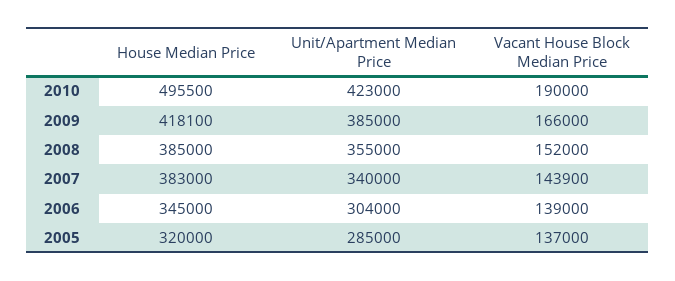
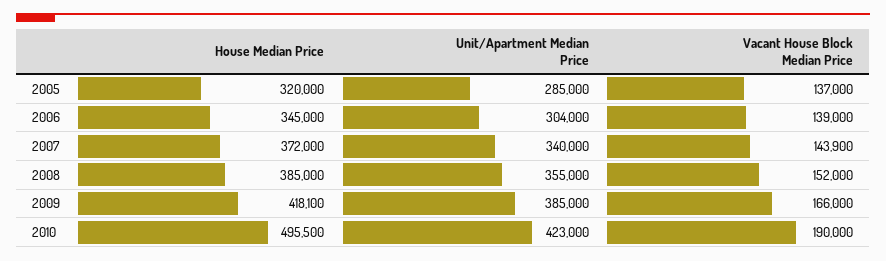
House Median Price, 2007: 383000 -> 372000

